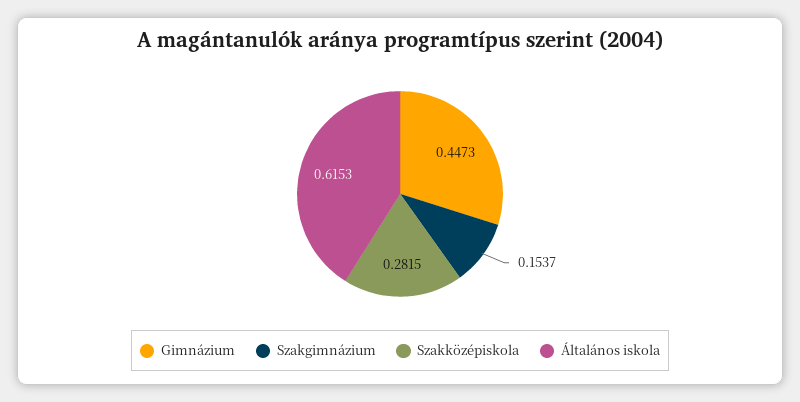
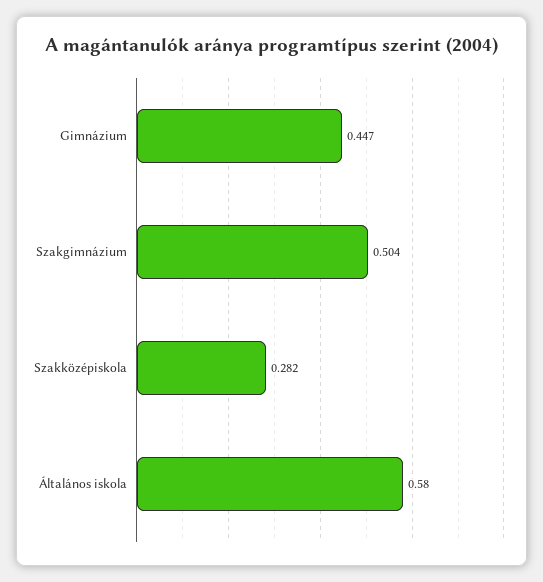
Szakgimnázium: 0.1537 -> 0.504
Általános iskola: 0.6153 -> 0.58

